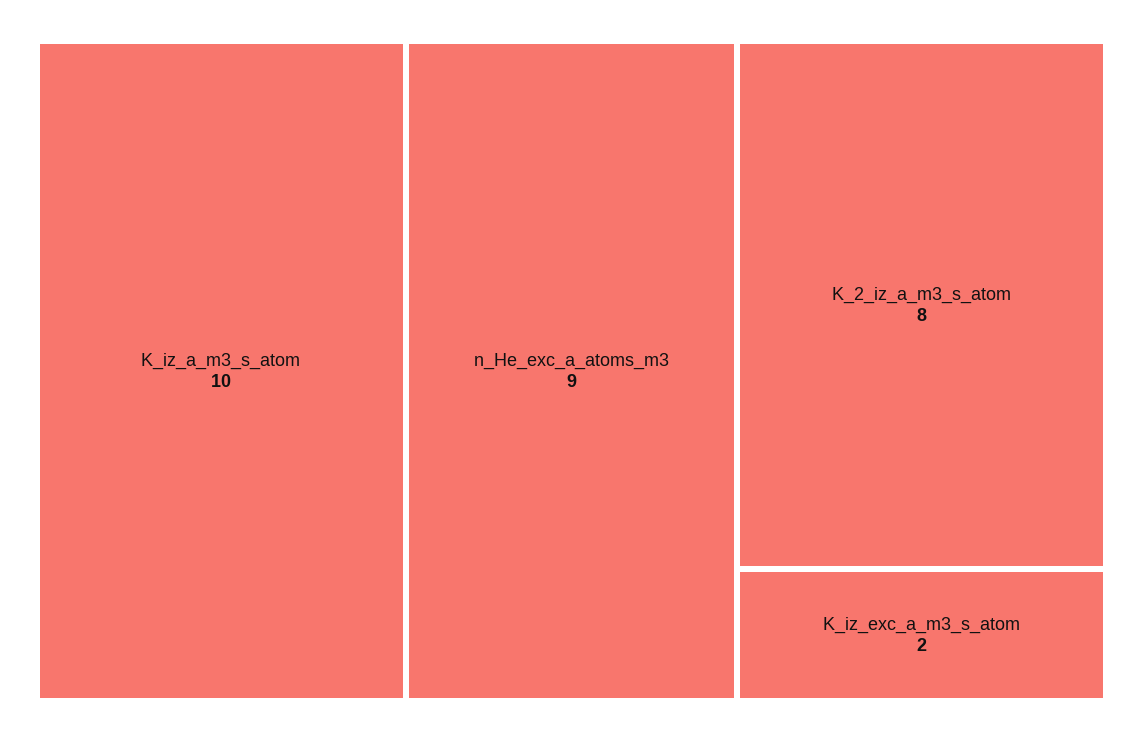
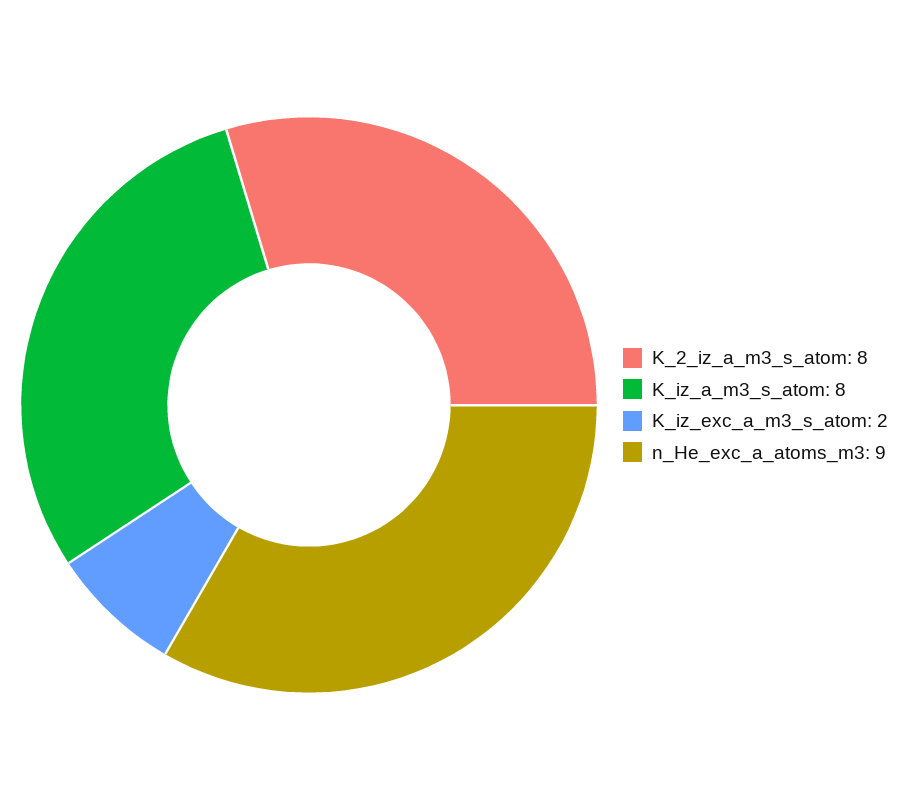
K_iz_a_m3_s_atom: 10 -> 8

